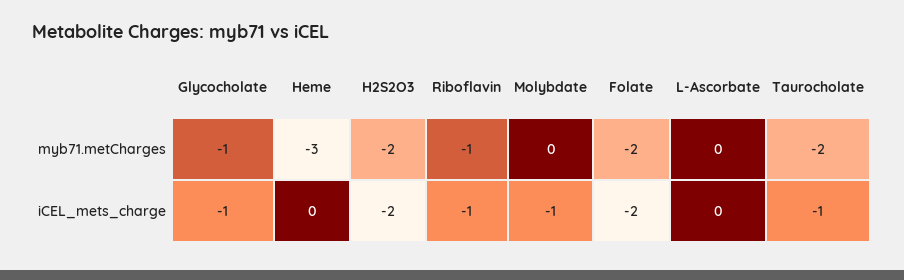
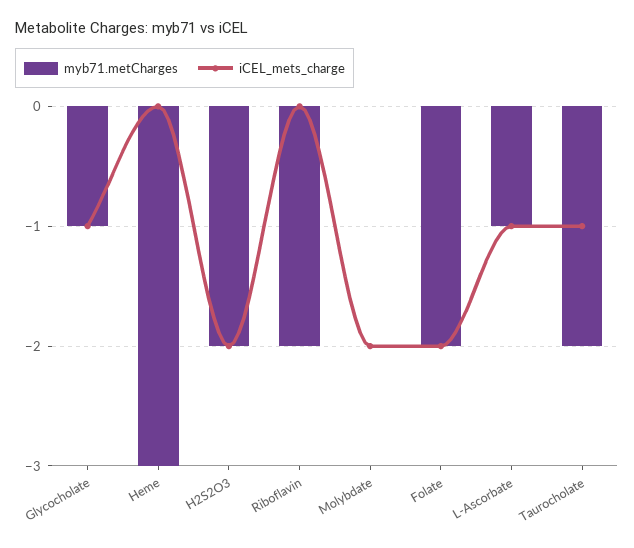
myb71.metCharges, Riboflavin: -1 -> -2
myb71.metCharges, L-Ascorbate: 0 -> -1
iCEL_mets_charge, Riboflavin: -1 -> 0
iCEL_mets_charge, Molybdate: -1 -> -2
iCEL_mets_charge, L-Ascorbate: 0 -> -1

